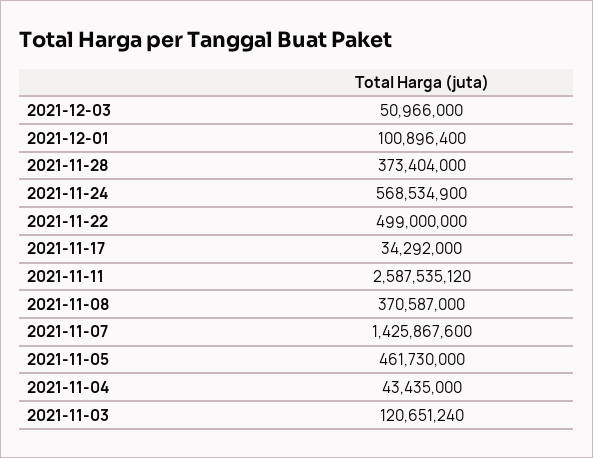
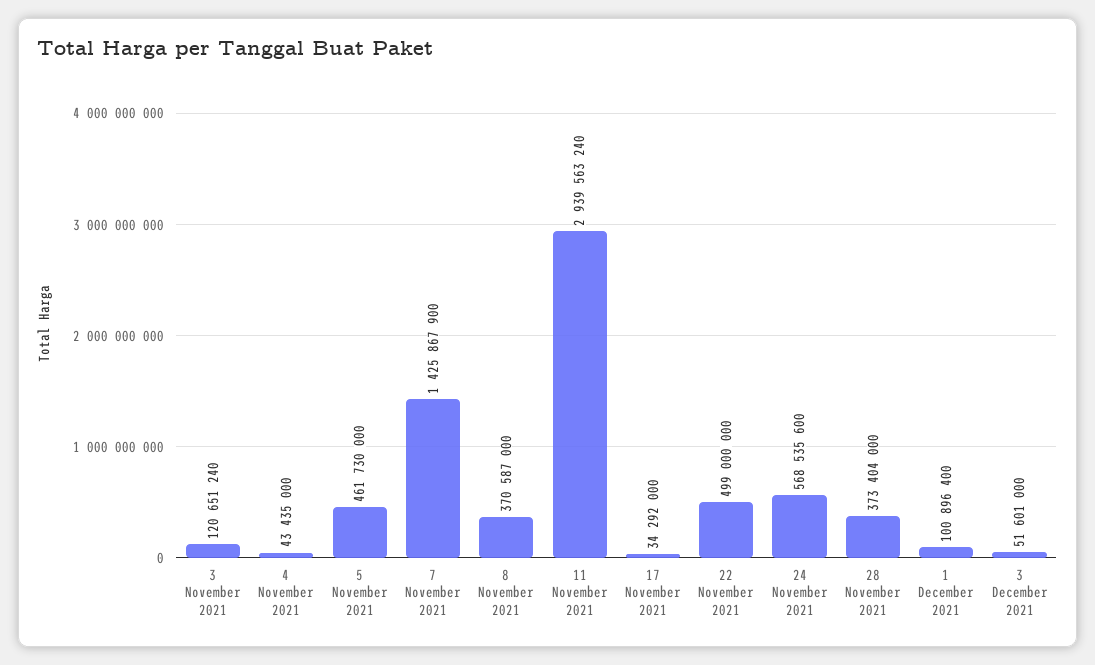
2021-12-03: 50966000 -> 51601000
2021-11-24: 568534900 -> 568535600
2021-11-11: 2587535120 -> 2939563240
2021-11-07: 1425867600 -> 1425867900

